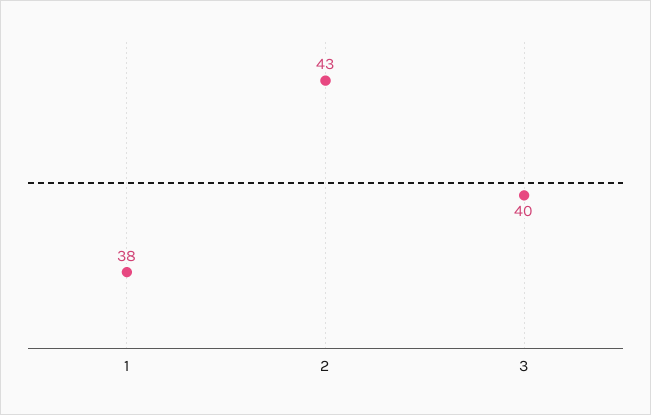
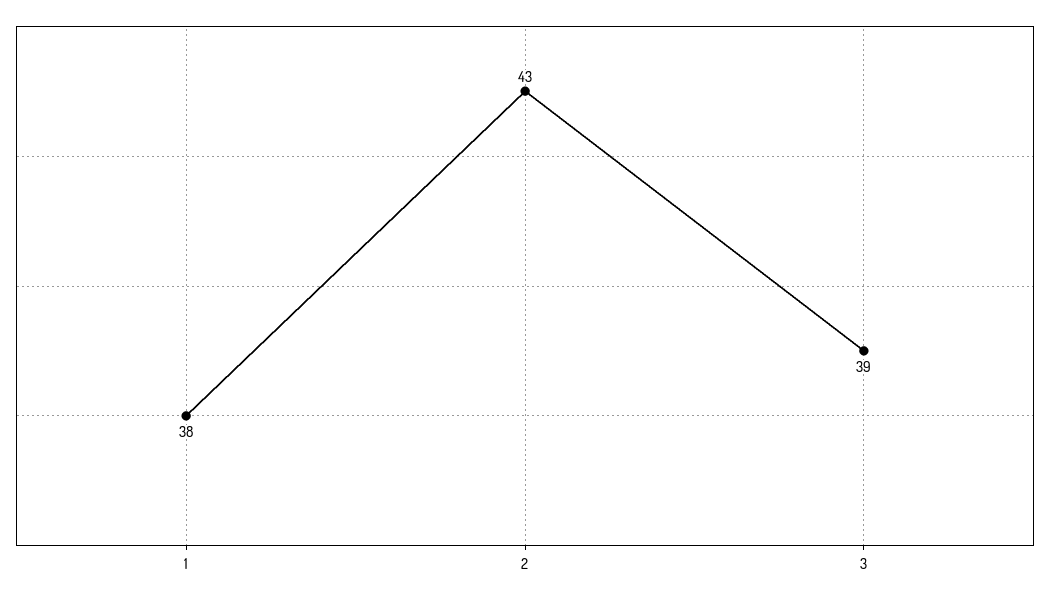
3: 40 -> 39

